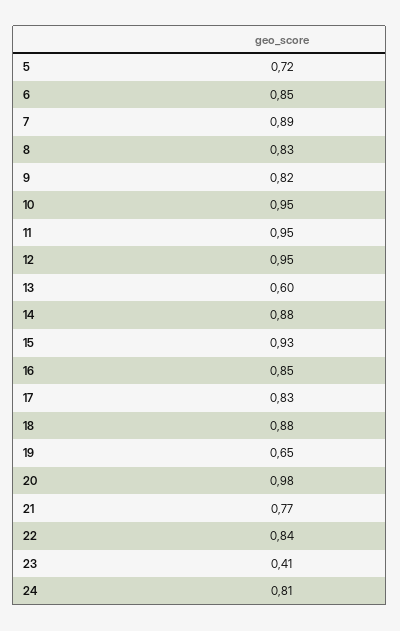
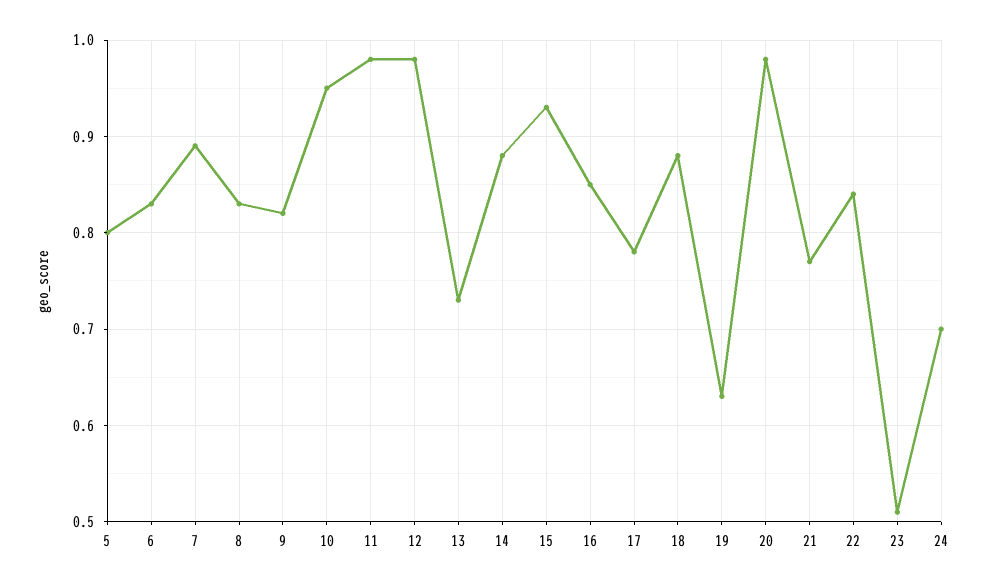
5: 0.72 -> 0.8
6: 0.85 -> 0.83
11: 0.95 -> 0.98
12: 0.95 -> 0.98
13: 0.6 -> 0.73
17: 0.83 -> 0.78
19: 0.65 -> 0.63
23: 0.41 -> 0.51
24: 0.81 -> 0.7

